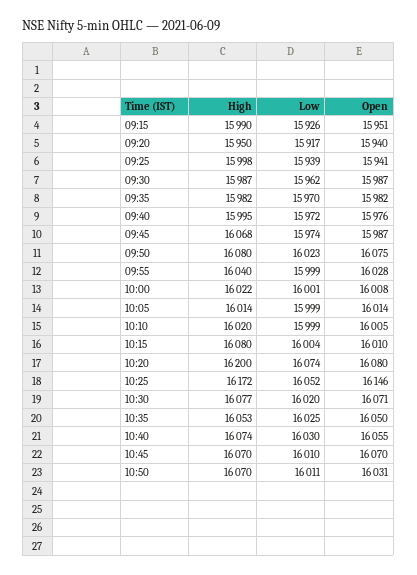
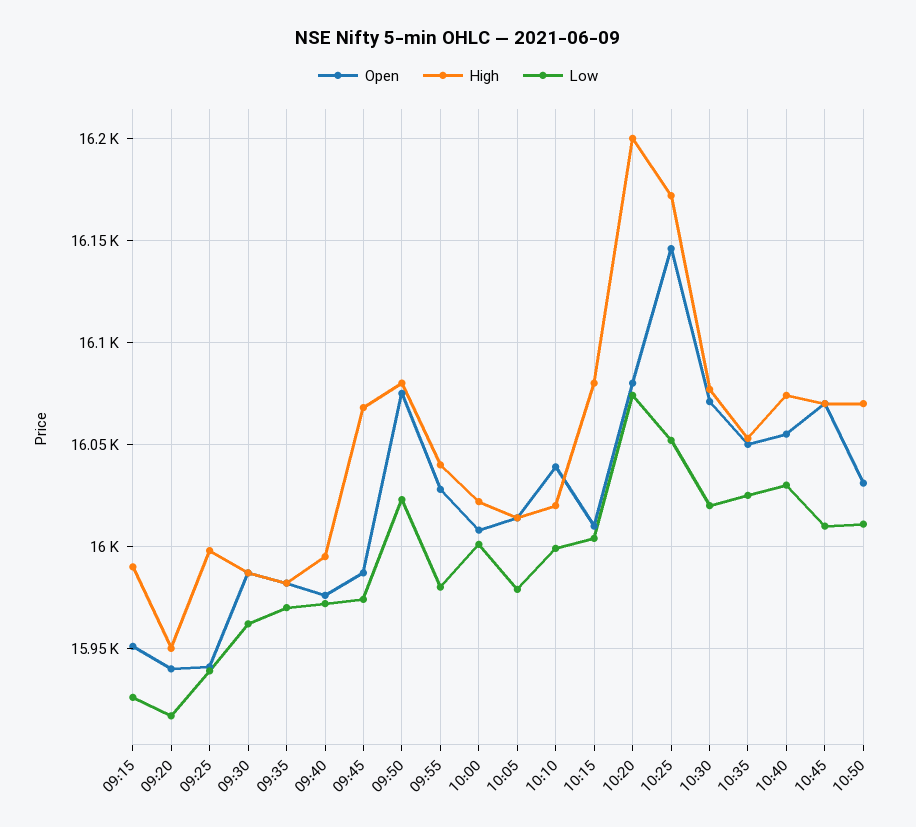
Low, 09:55: 15999 -> 15980
Low, 10:05: 15999 -> 15980
Open, 10:10: 16005 -> 16040

